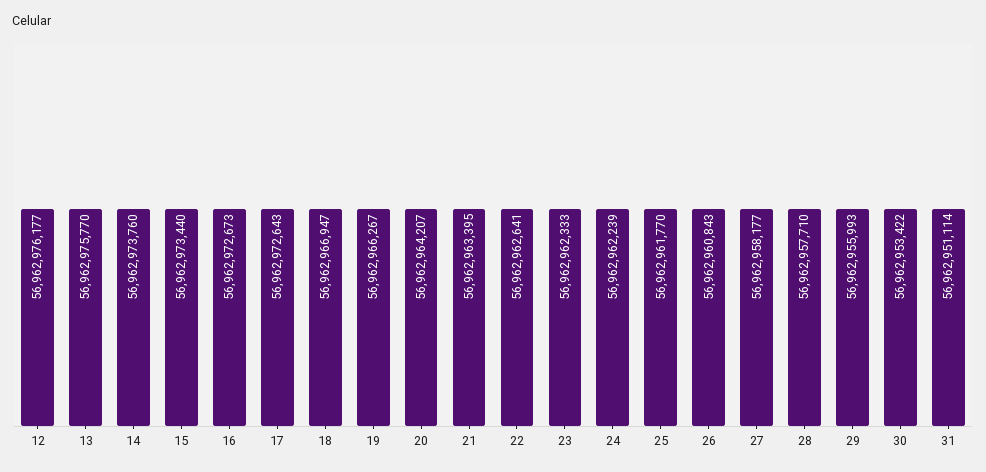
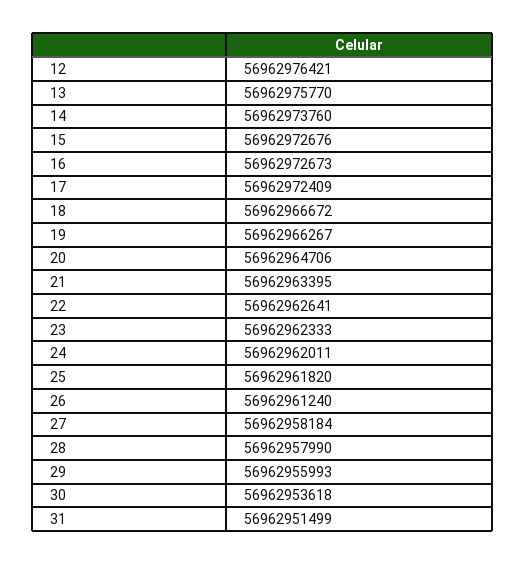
12: 56962976177 -> 56962976421
15: 56962973440 -> 56962972676
17: 56962972643 -> 56962972409
18: 56962966947 -> 56962966672
20: 56962964207 -> 56962964706
24: 56962962239 -> 56962962011
25: 56962961770 -> 56962961820
26: 56962960843 -> 56962961240
27: 56962958177 -> 56962958184
28: 56962957710 -> 56962957990
30: 56962953422 -> 56962953618
31: 56962951114 -> 56962951499

